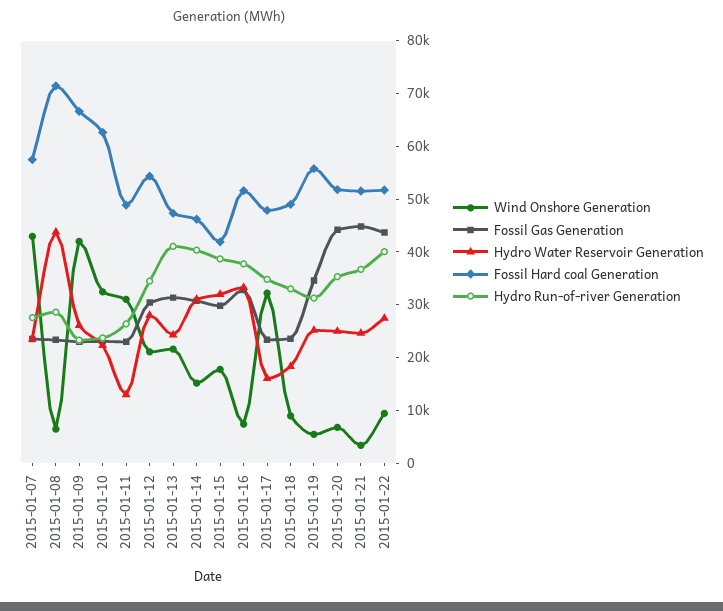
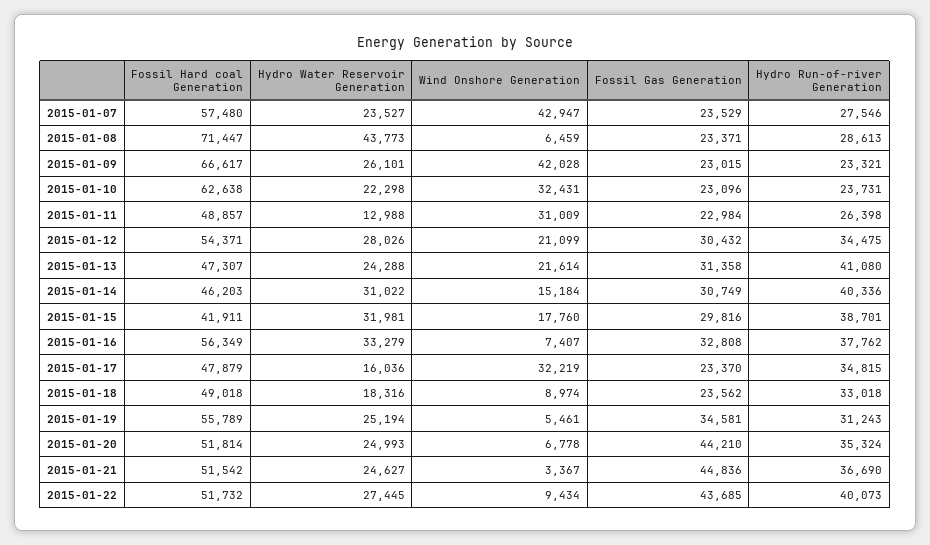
Fossil Hard coal Generation, 2015-01-16: 52000 -> 56349

